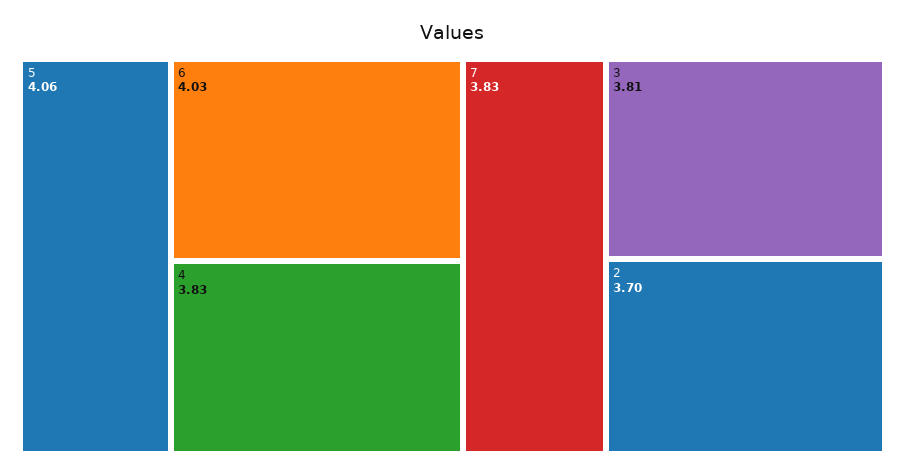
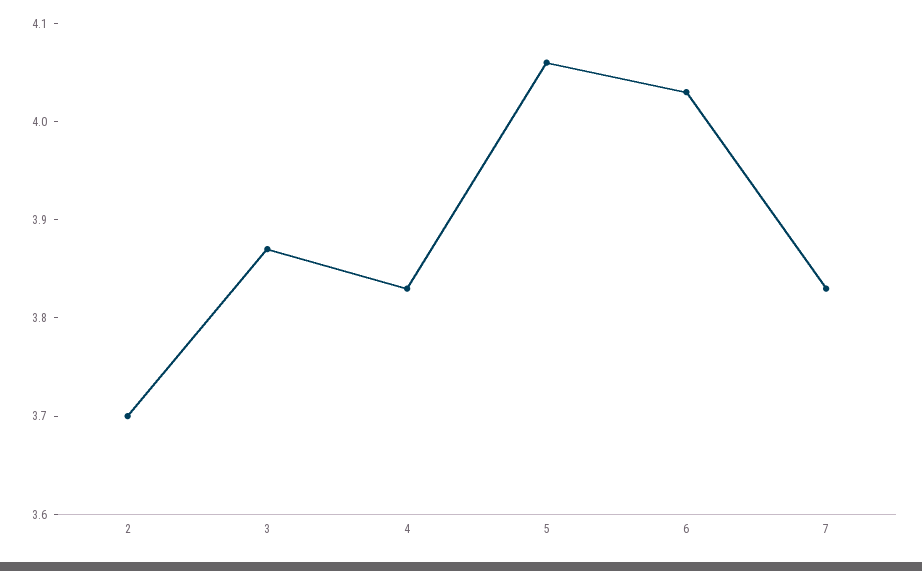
3: 3.81 -> 3.87

